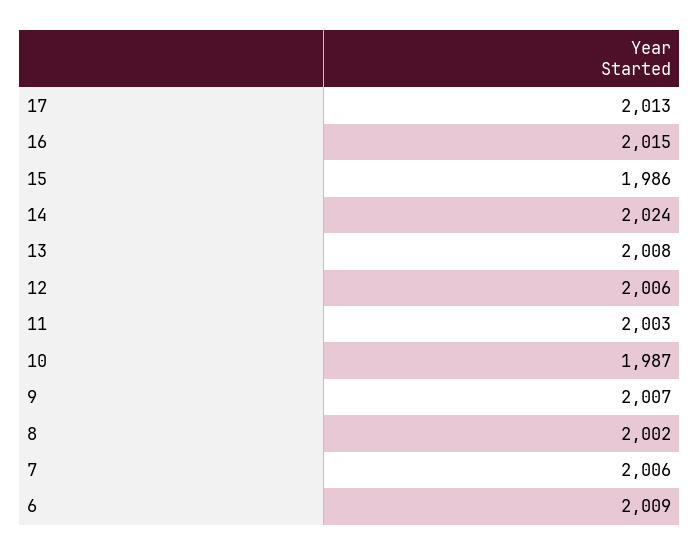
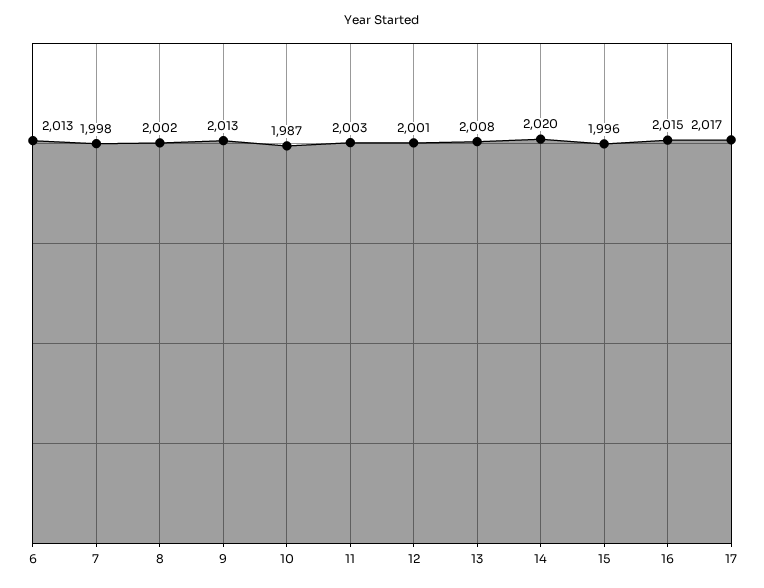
17: 2013 -> 2017
15: 1986 -> 1996
14: 2024 -> 2020
12: 2006 -> 2001
9: 2007 -> 2013
7: 2006 -> 1998
6: 2009 -> 2013

